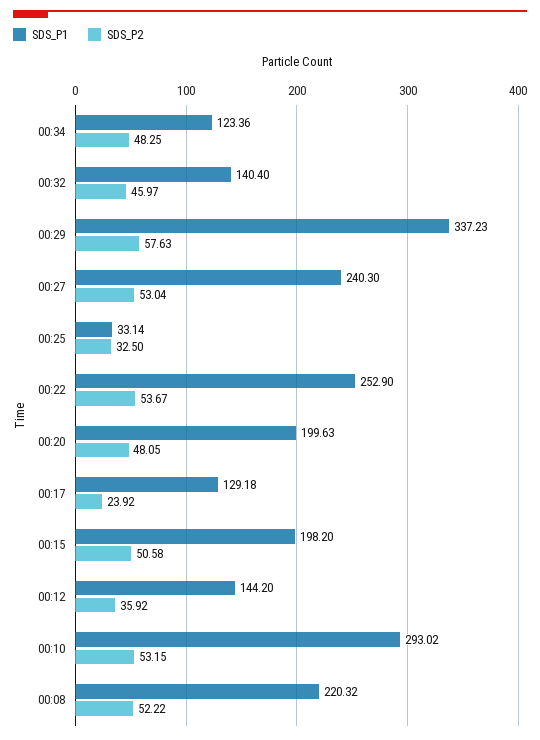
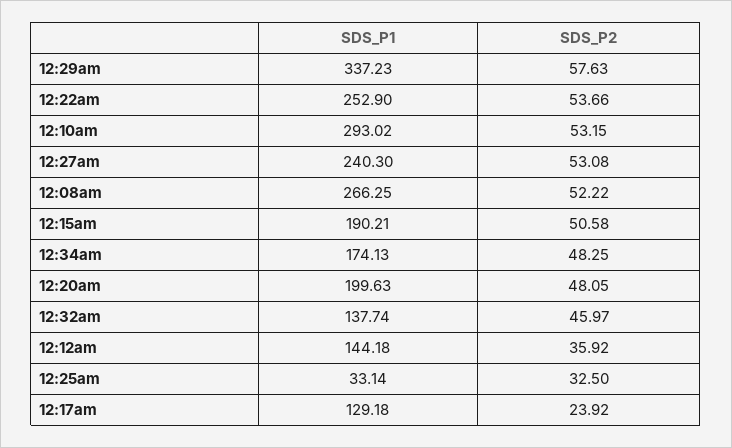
SDS_P1, 00:34: 123.36 -> 174.13
SDS_P1, 00:32: 140.4 -> 137.74
SDS_P2, 00:27: 53.04 -> 53.08
SDS_P2, 00:22: 53.67 -> 53.66
SDS_P1, 00:15: 198.2 -> 190.21
SDS_P1, 00:12: 144.2 -> 144.18
SDS_P1, 00:08: 220.32 -> 266.25

